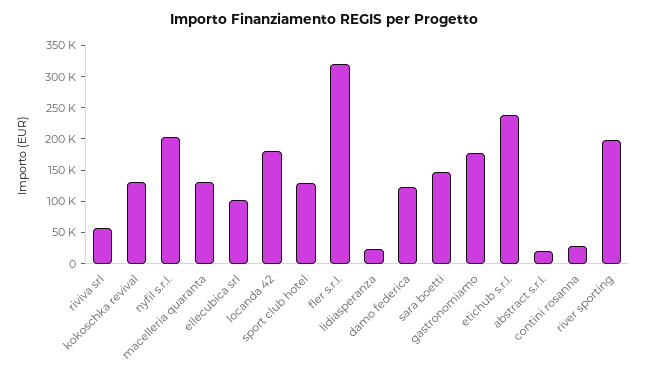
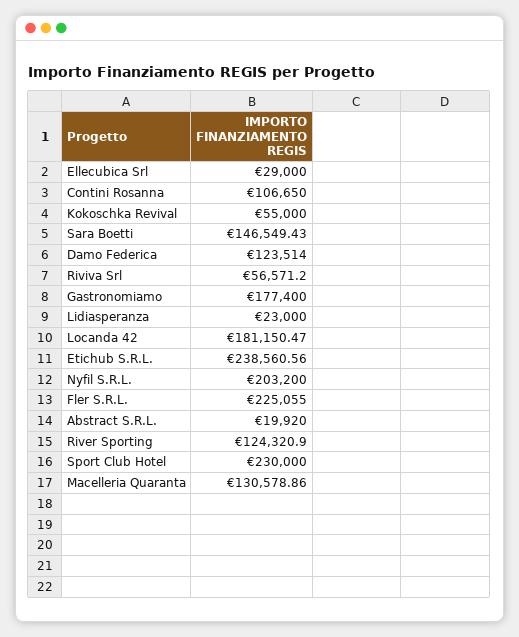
kokoschka revival: 125000 -> 55000
ellecubica srl: 100000 -> 29000
sport club hotel: 125000 -> 230000
fler s.r.l.: 325000 -> 225055
contini rosanna: 25000 -> 106650
river sporting: 200000 -> 124320.9

